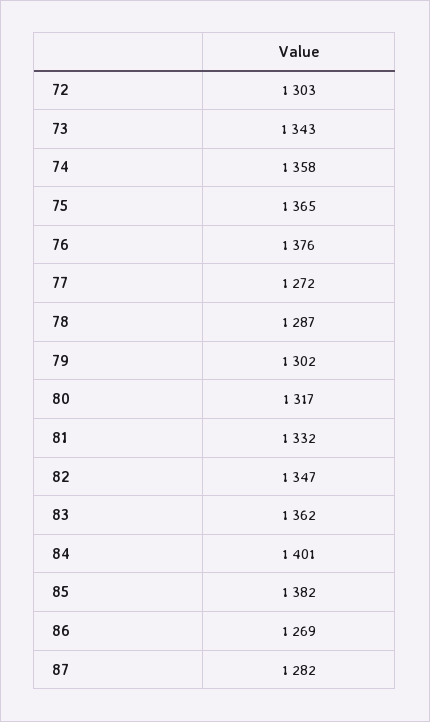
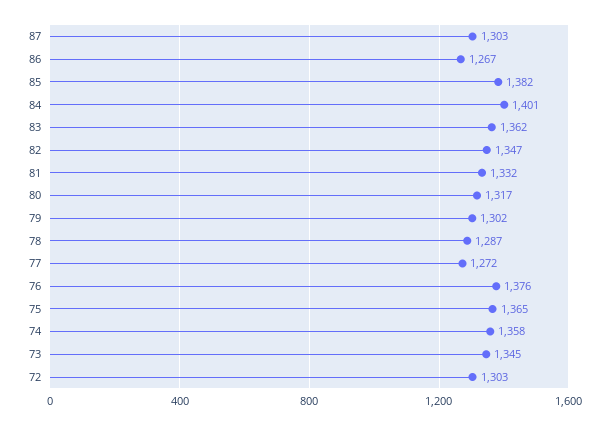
73: 1343 -> 1345
86: 1269 -> 1267
87: 1282 -> 1303

